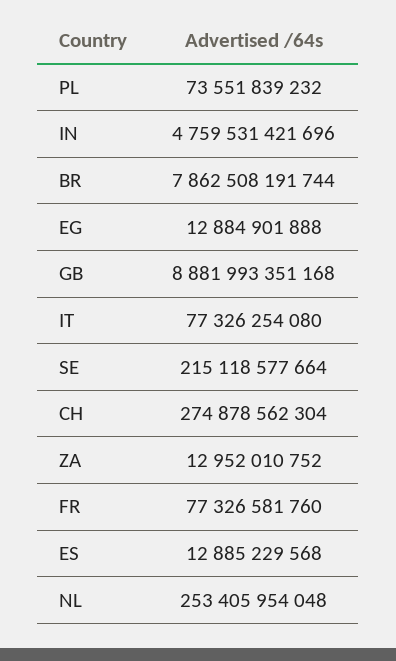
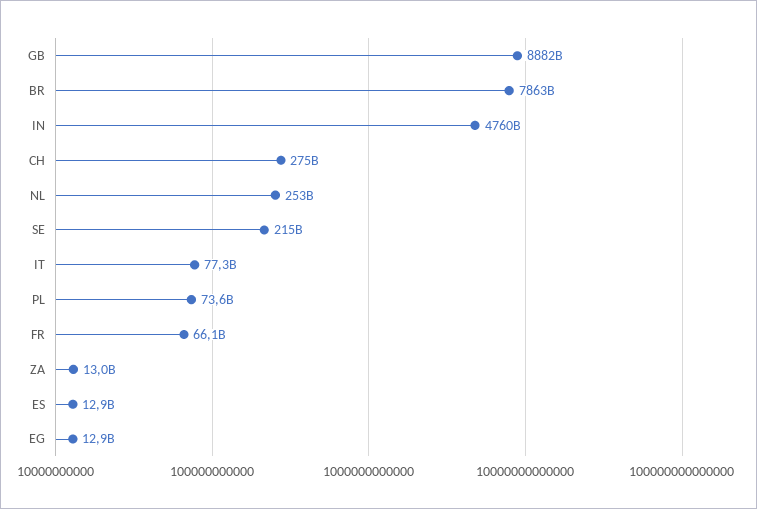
FR: 77326581760 -> 66100000000

